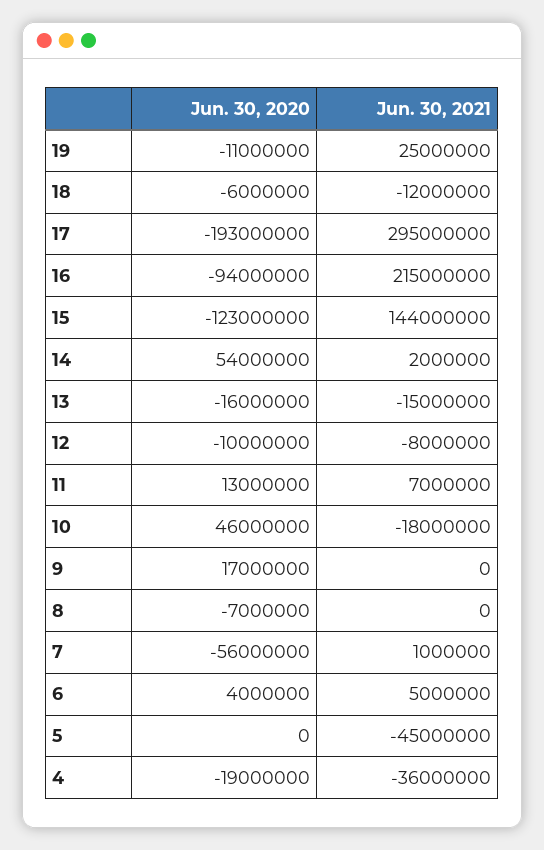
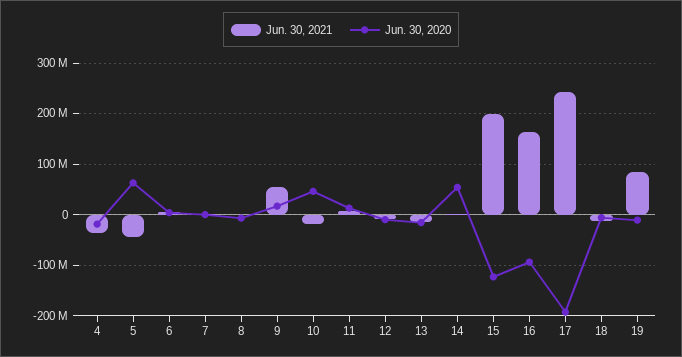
Jun. 30, 2021, 19: 25000000 -> 80000000
Jun. 30, 2021, 17: 295000000 -> 240000000
Jun. 30, 2021, 16: 215000000 -> 160000000
Jun. 30, 2021, 15: 144000000 -> 200000000
Jun. 30, 2021, 9: 0 -> 60000000
Jun. 30, 2020, 7: -56000000 -> 0
Jun. 30, 2020, 5: 0 -> 60000000

